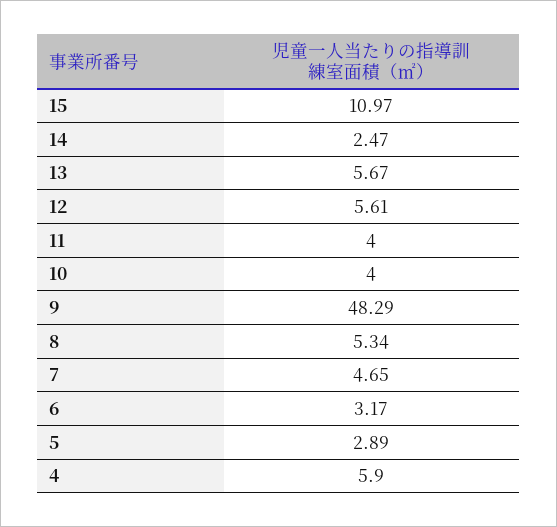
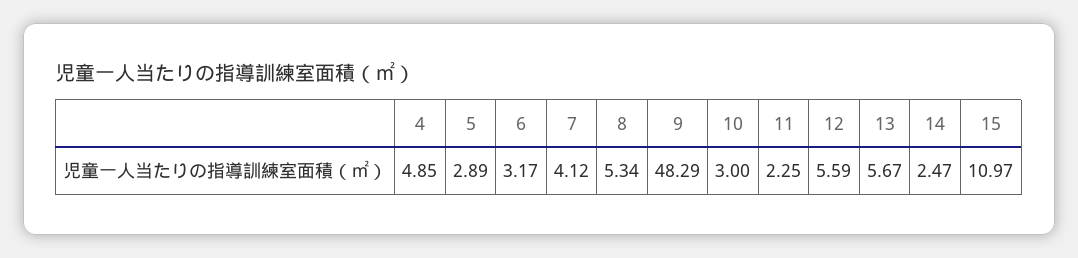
12: 5.61 -> 5.59
11: 4 -> 2.25
10: 4 -> 3
7: 4.65 -> 4.12
4: 5.9 -> 4.85

